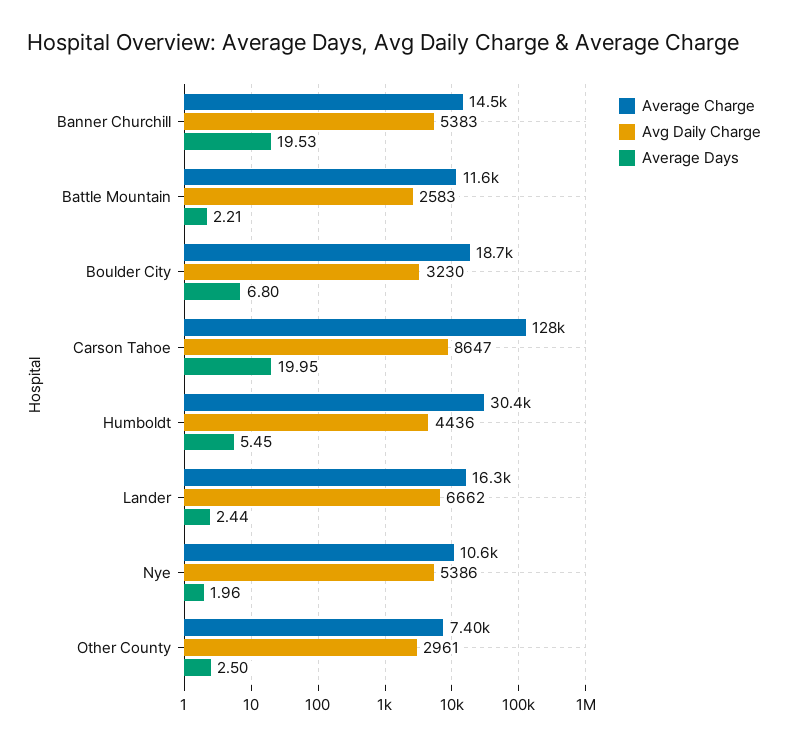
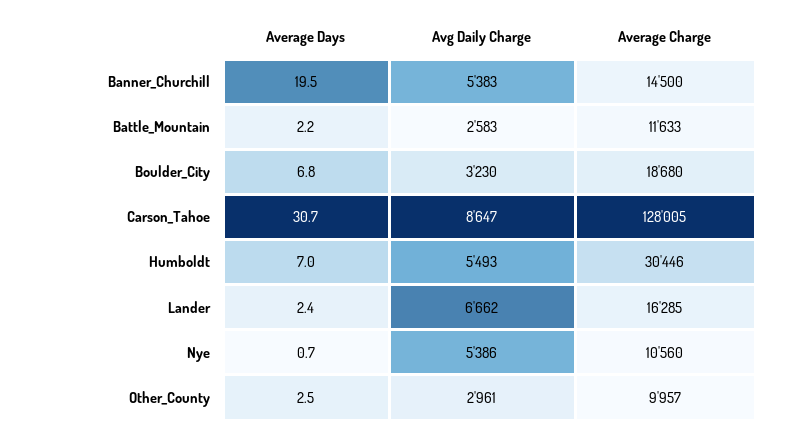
Average Days, Carson Tahoe: 19.95 -> 30.7
Avg Daily Charge, Humboldt: 4436 -> 5493
Average Days, Humboldt: 5.45 -> 7
Average Days, Nye: 1.96 -> 0.7
Average Charge, Other County: 7400 -> 9957

